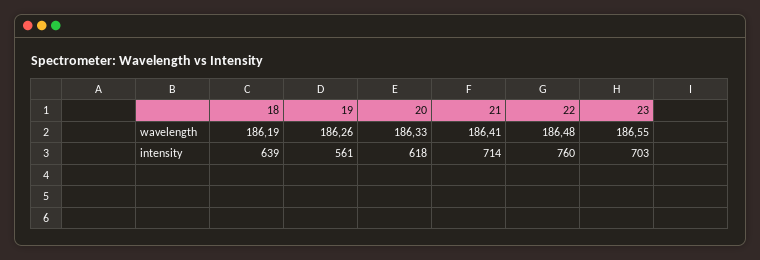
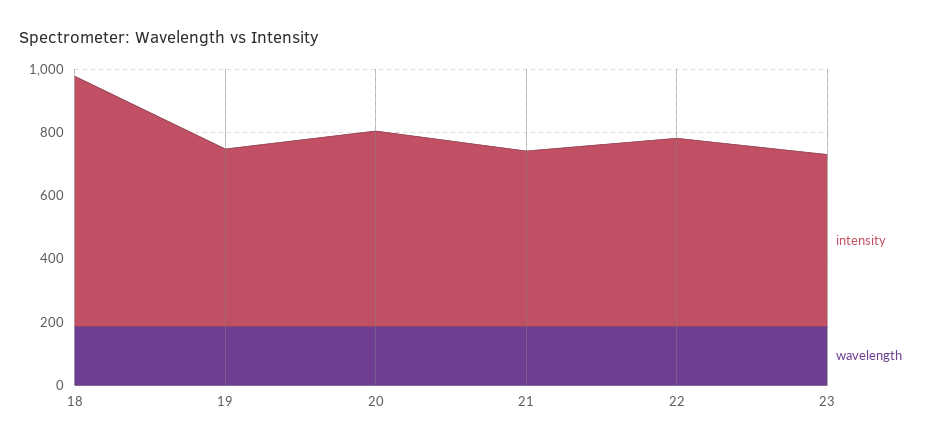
intensity, 18: 639 -> 800
intensity, 21: 714 -> 550
intensity, 22: 760 -> 600
intensity, 23: 703 -> 550

